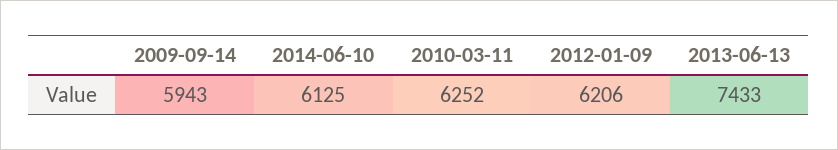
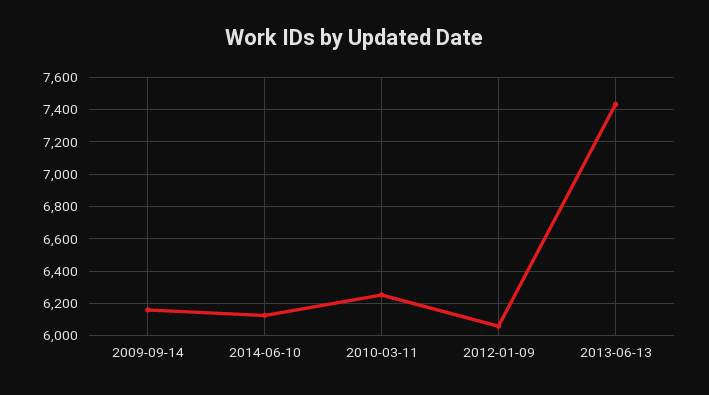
2009-09-14: 5943 -> 6150
2012-01-09: 6206 -> 6050

